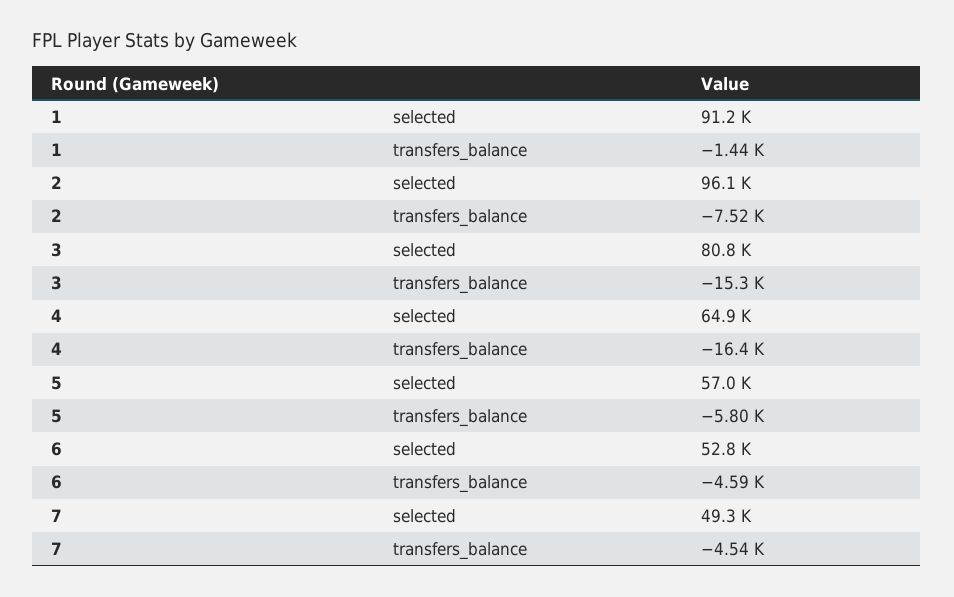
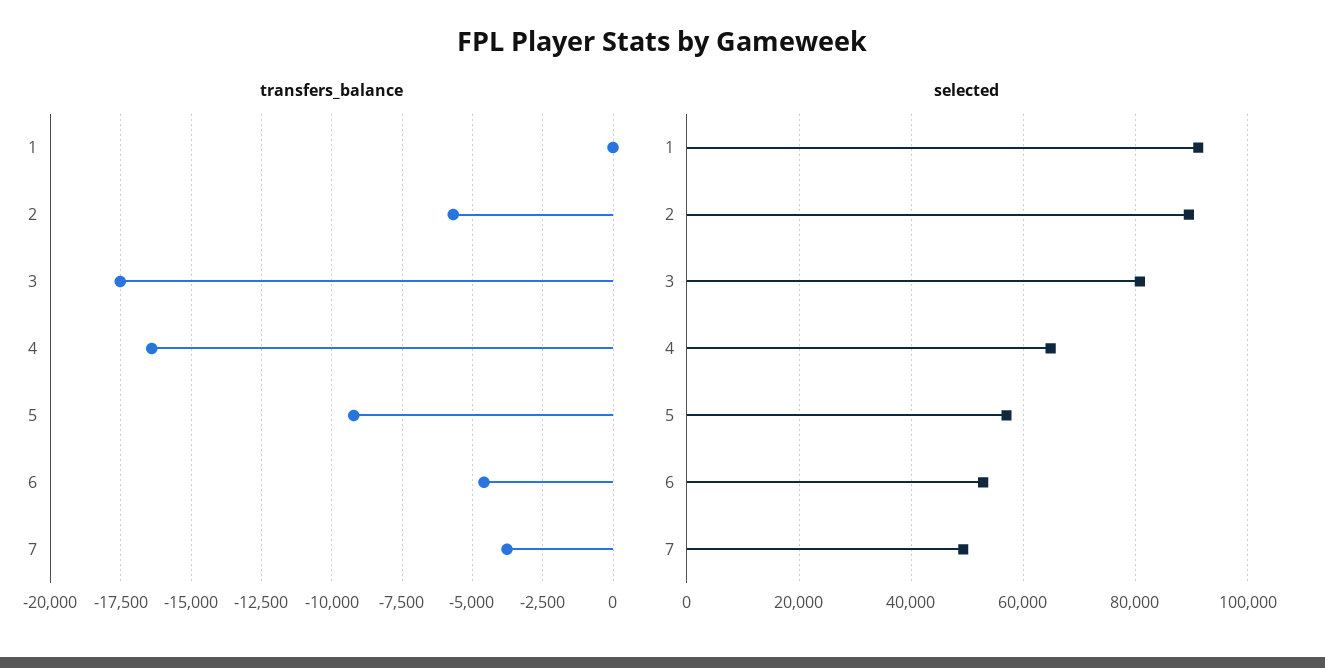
transfers_balance, 1: -1440 -> 0
selected, 2: 96100 -> 90000
transfers_balance, 2: -7520 -> -5750
transfers_balance, 3: -15300 -> -17500
transfers_balance, 5: -5800 -> -9250
transfers_balance, 7: -4540 -> -3750

